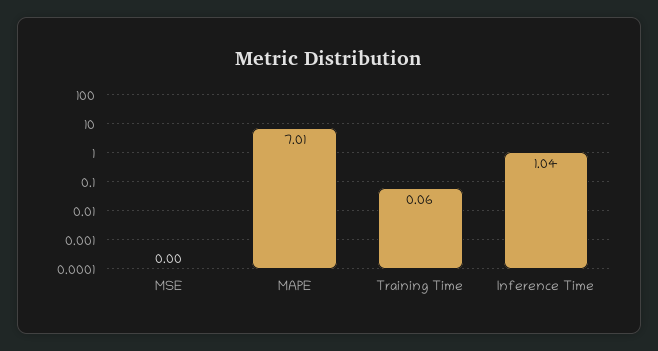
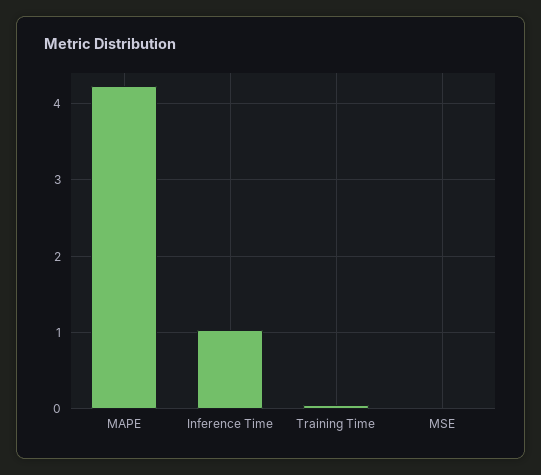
MAPE: 7.01 -> 4.2

